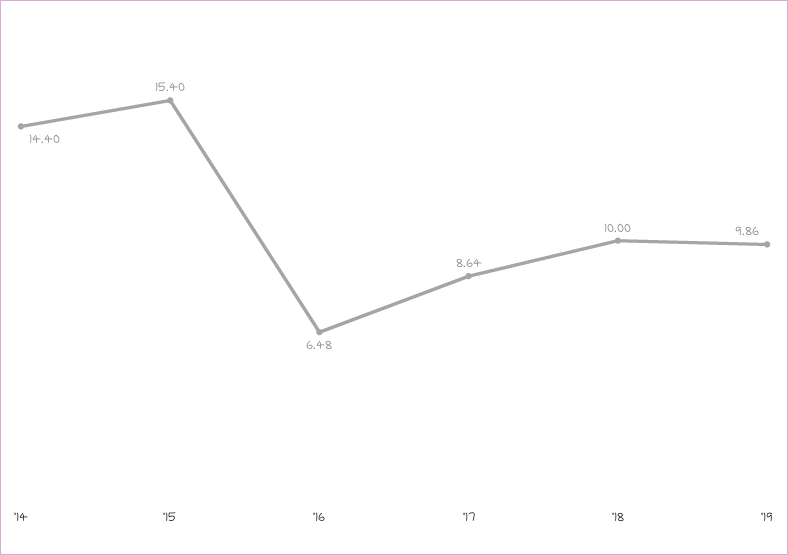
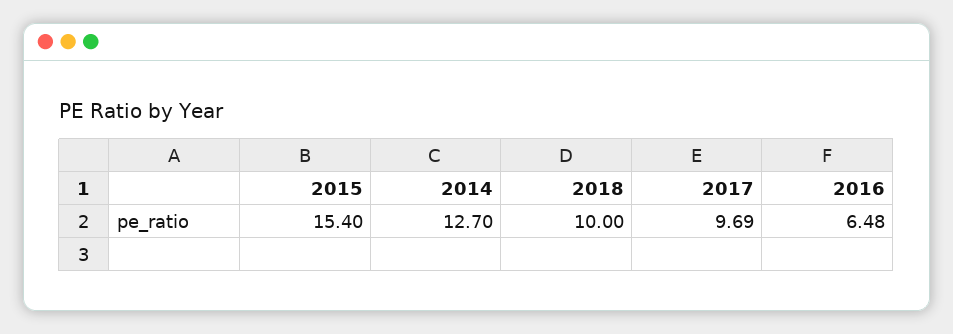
'14: 14.4 -> 12.7
'17: 8.64 -> 9.69
'19: 9.86 -> none

